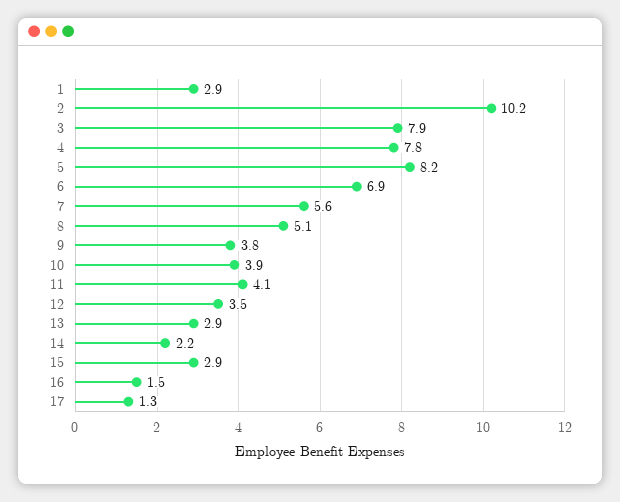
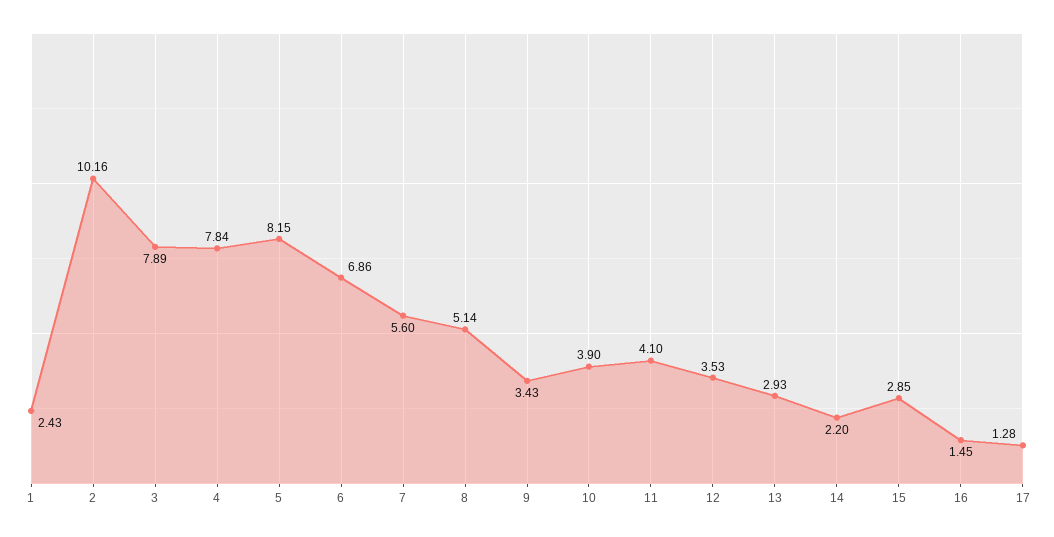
1: 2.9 -> 2.43
9: 3.8 -> 3.43

